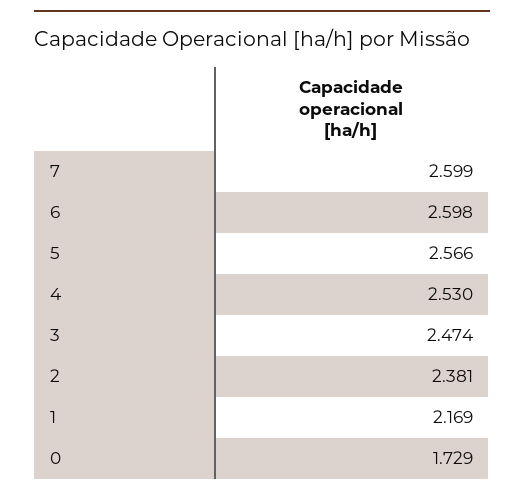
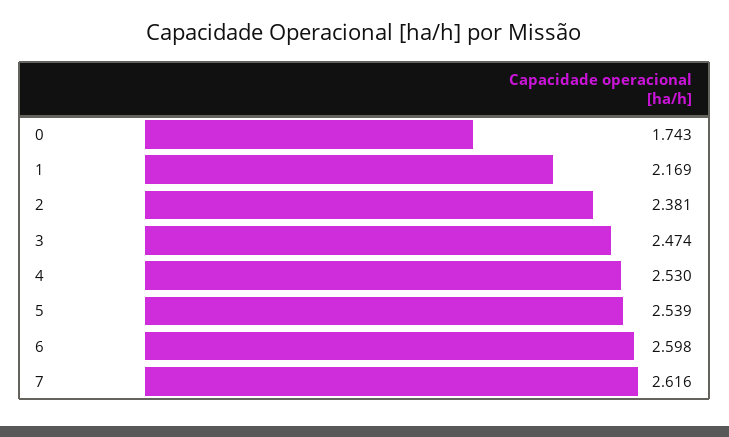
7: 2.599 -> 2.616
5: 2.566 -> 2.539
0: 1.729 -> 1.743

